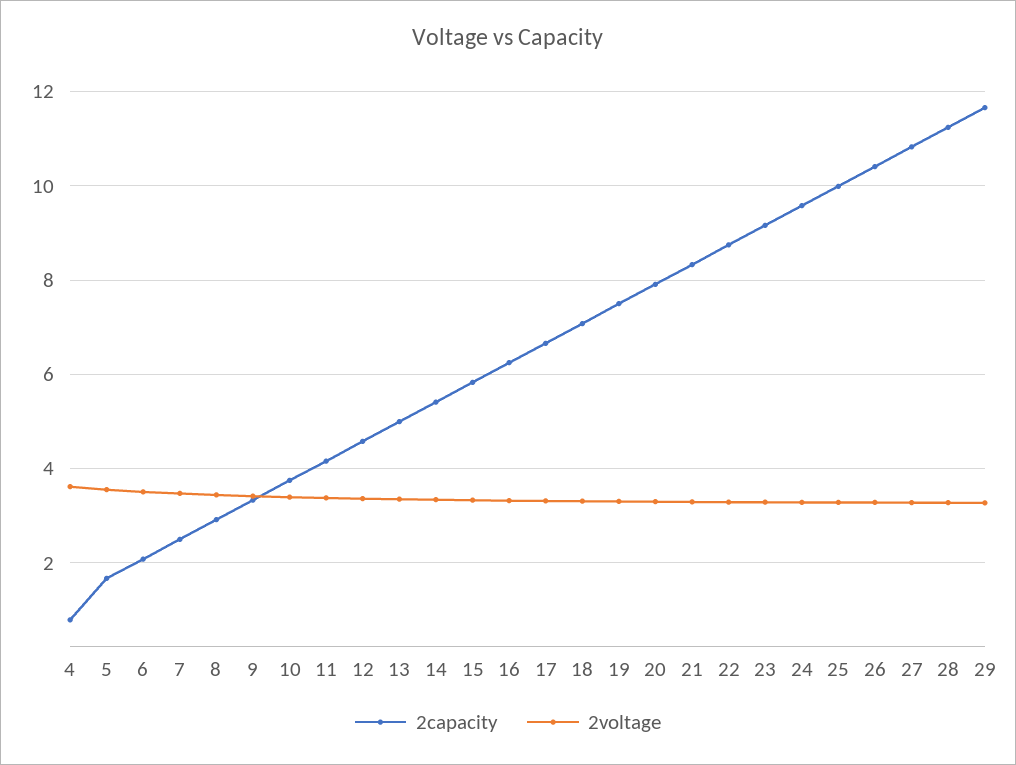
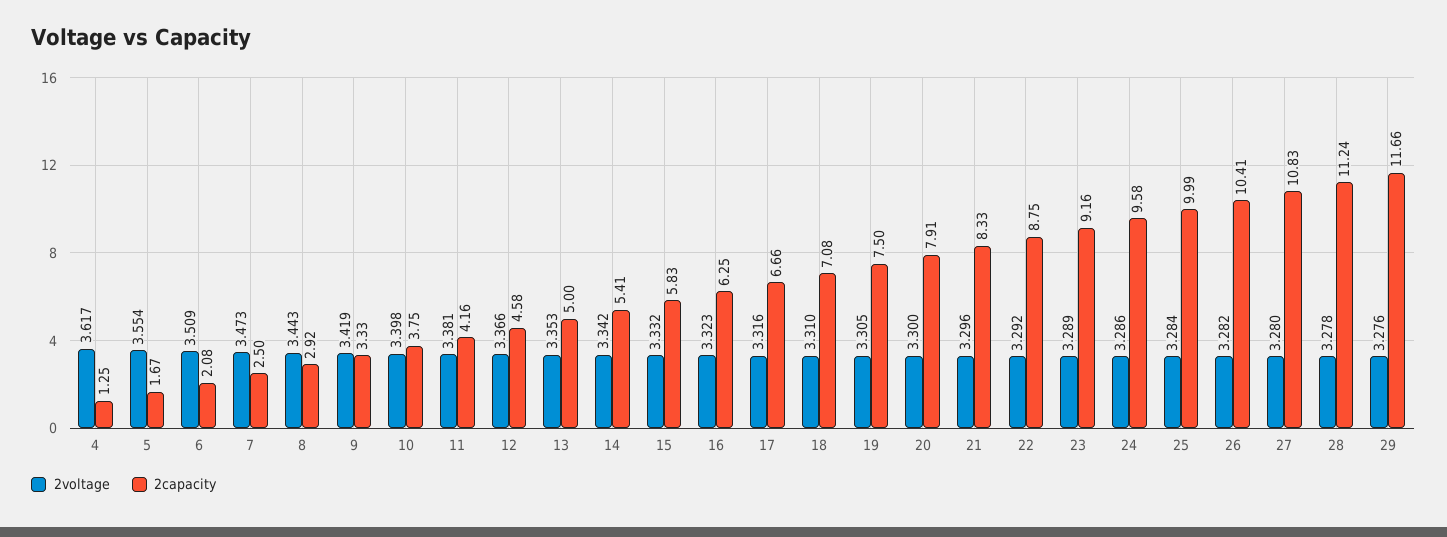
2capacity, 4: 0.8 -> 1.25

